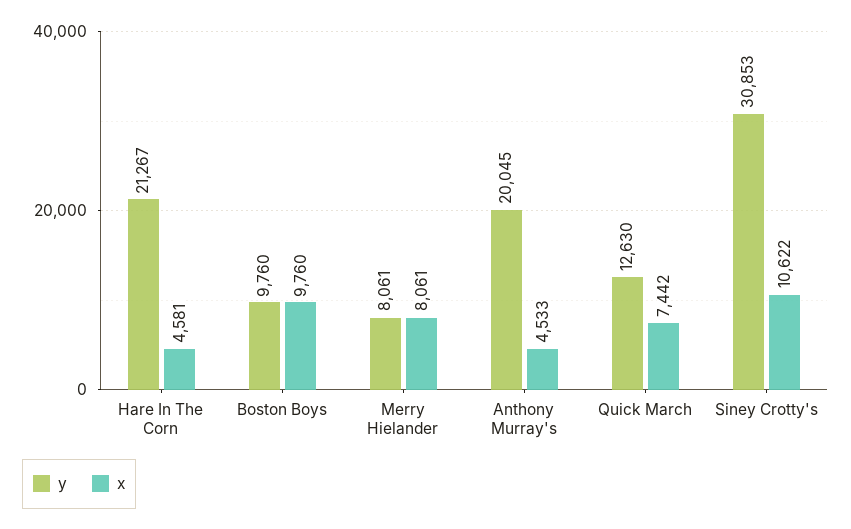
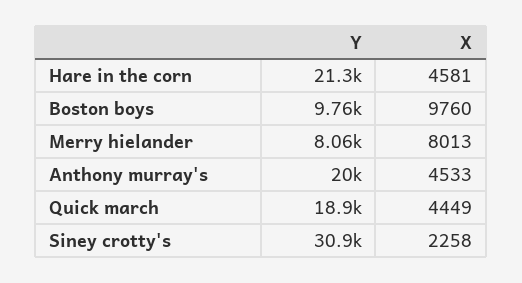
x, Merry Hielander: 8061 -> 8013
y, Quick March: 12630 -> 18900
x, Quick March: 7442 -> 4449
x, Siney Crotty's: 10622 -> 2258

